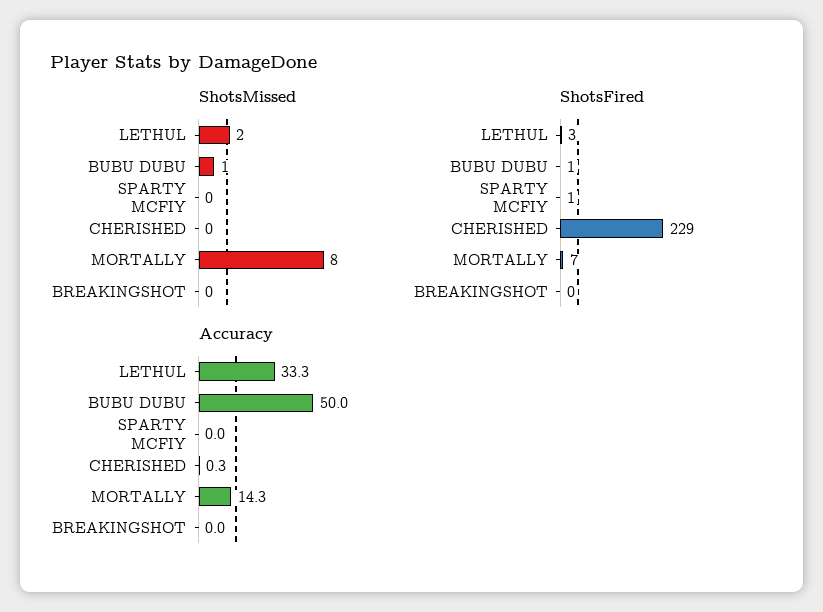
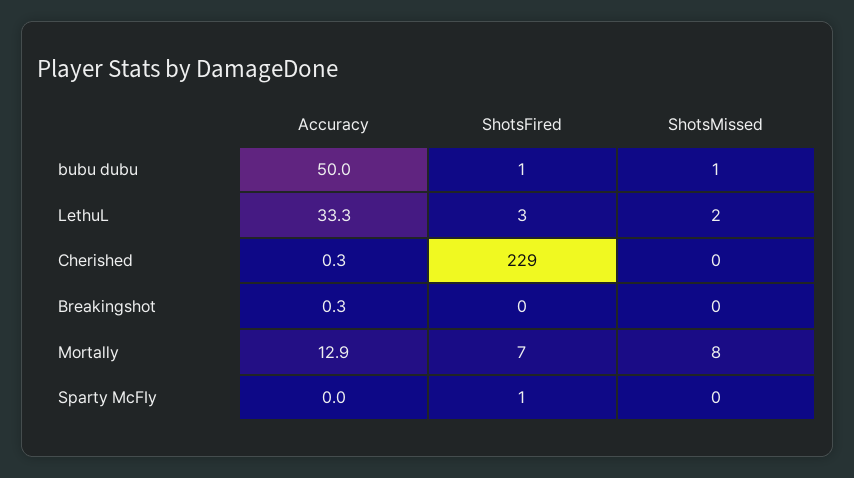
Accuracy, MORTALLY: 14.3 -> 12.9
Accuracy, BREAKINGSHOT: 0 -> 0.3

